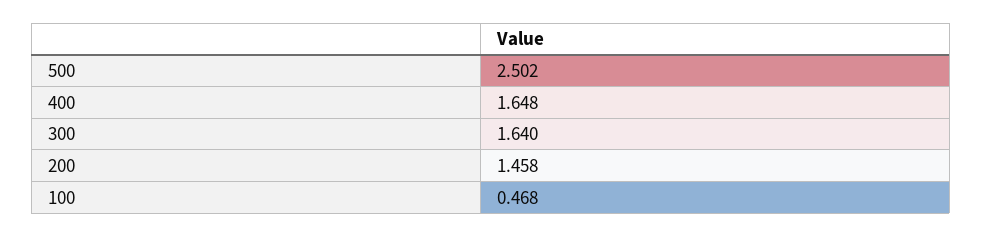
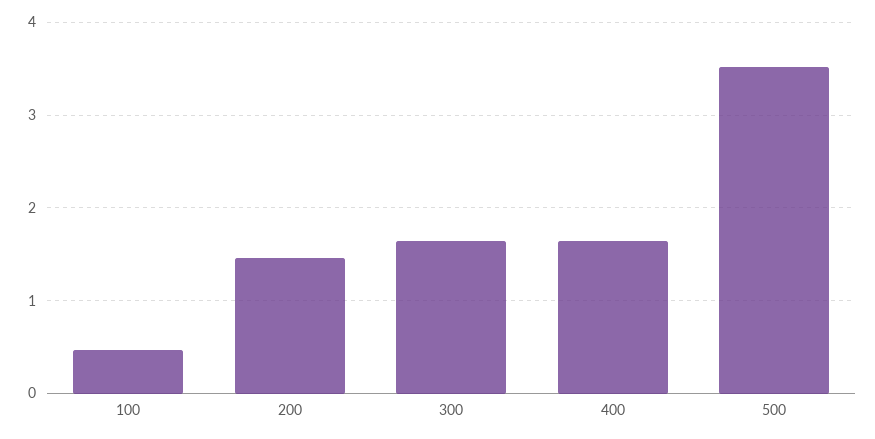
500: 2.502 -> 3.5

